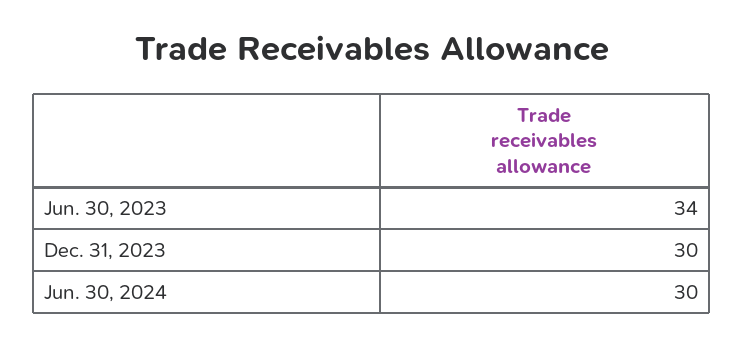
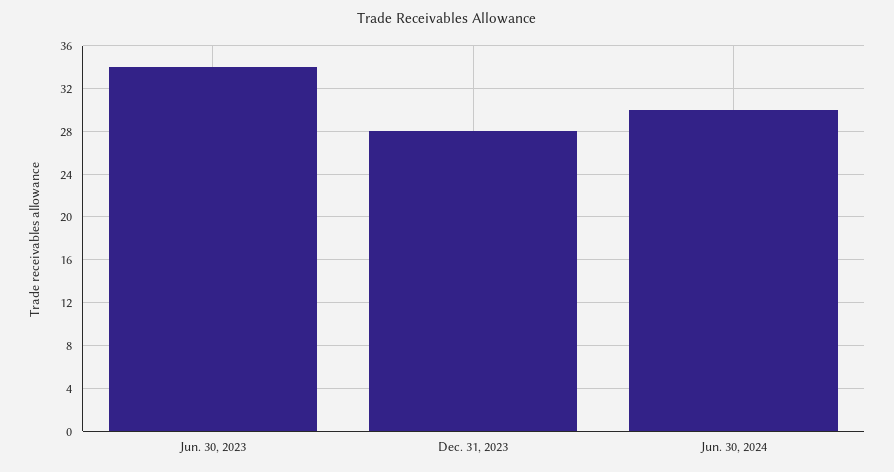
Dec. 31, 2023: 30 -> 28

